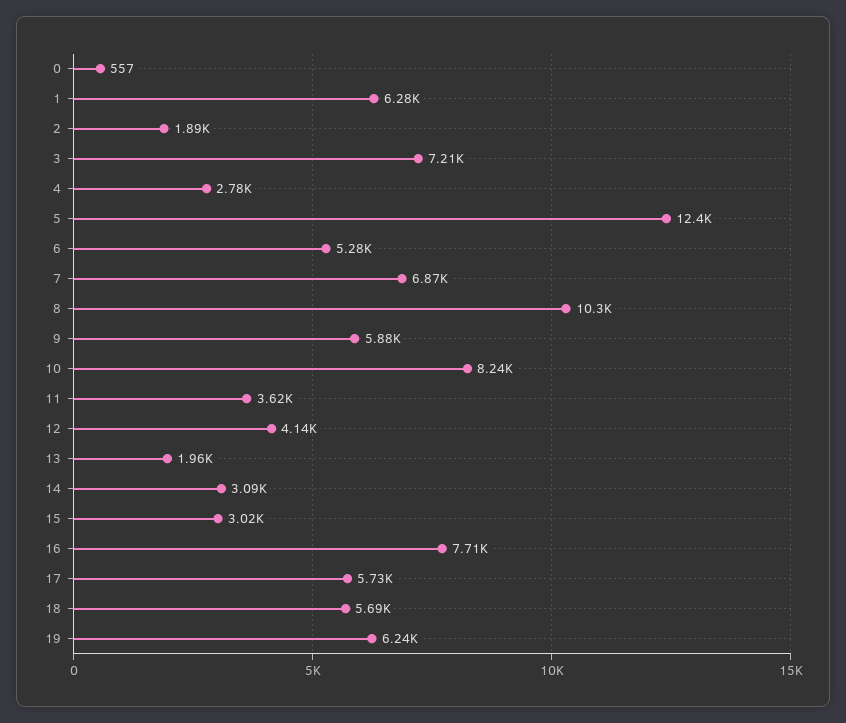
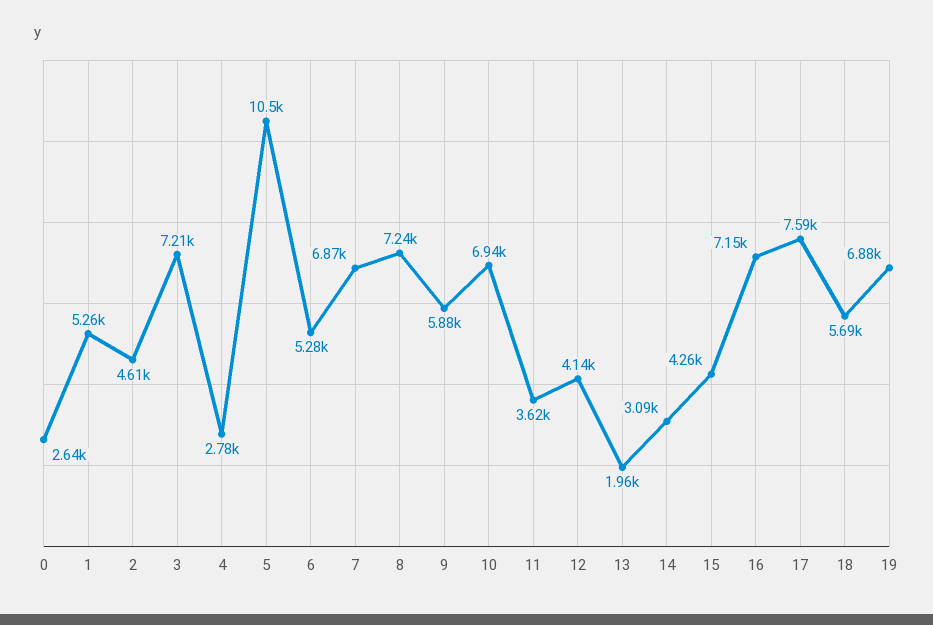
0: 557 -> 2640
1: 6280 -> 5260
2: 1890 -> 4610
5: 12400 -> 10500
8: 10300 -> 7240
10: 8240 -> 6940
15: 3020 -> 4260
16: 7710 -> 7150
17: 5730 -> 7590
19: 6240 -> 6880

